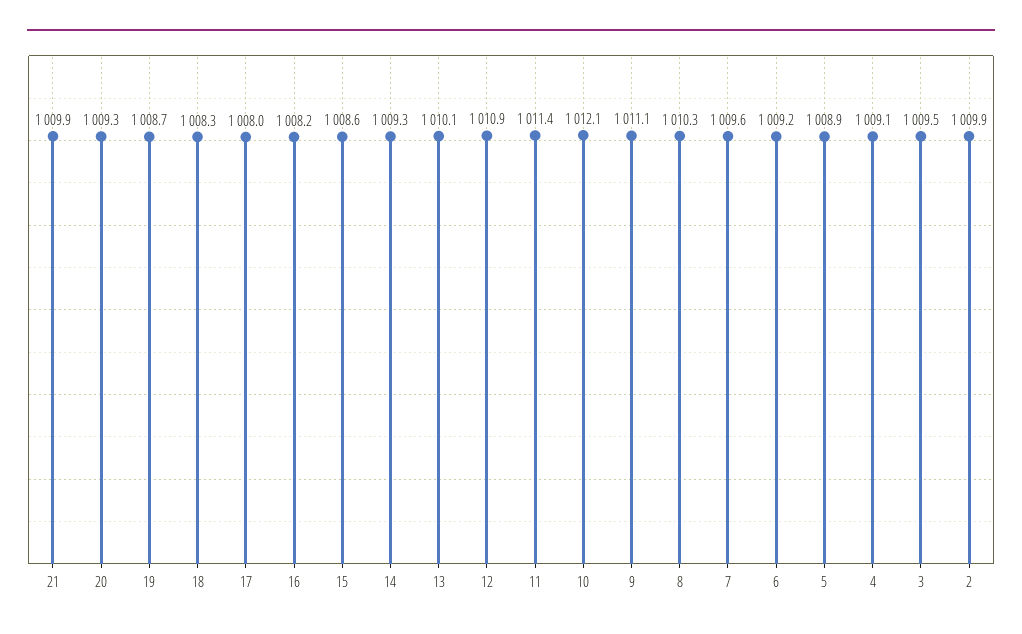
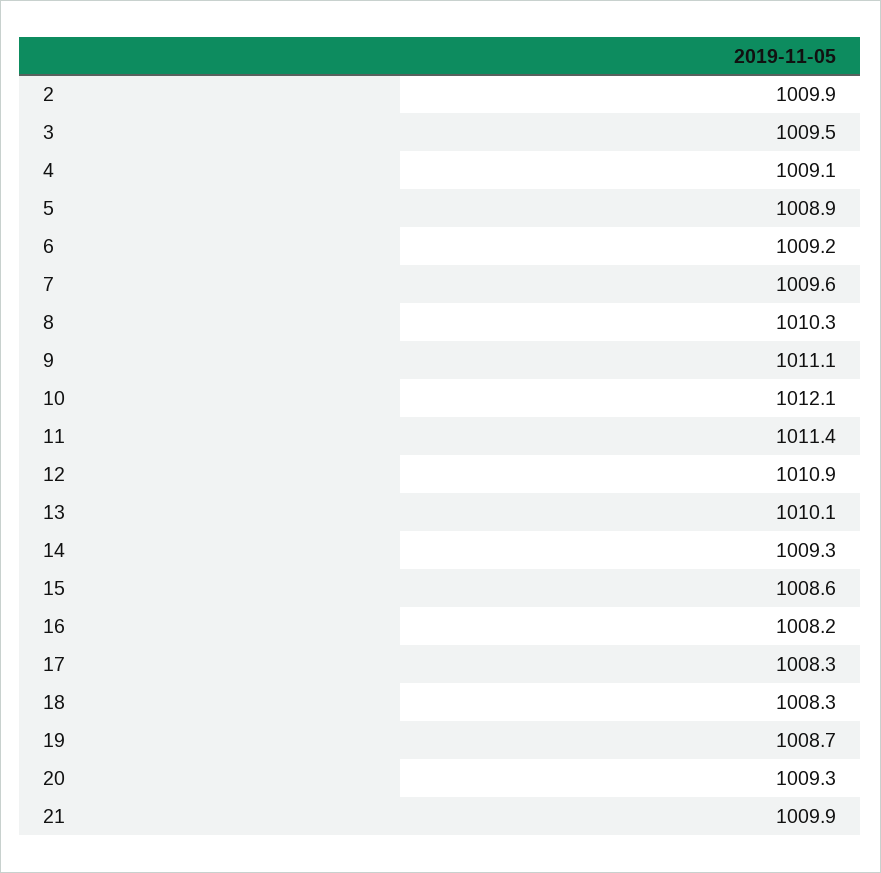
17: 1008 -> 1008.3

